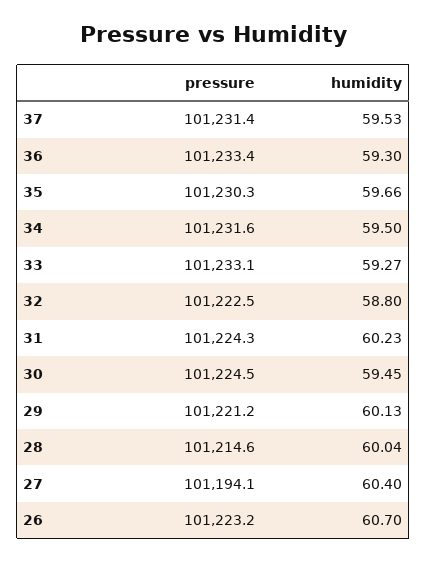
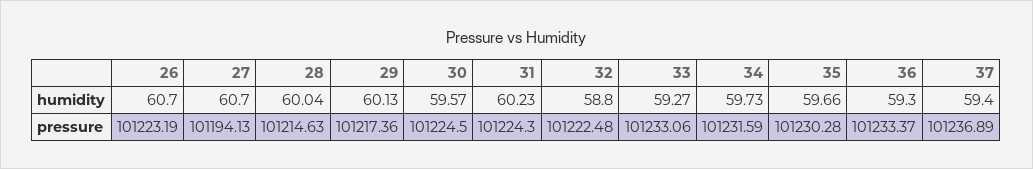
pressure, 37: 101231.4 -> 101236.89
humidity, 37: 59.53 -> 59.4
humidity, 34: 59.5 -> 59.73
humidity, 30: 59.45 -> 59.57
pressure, 29: 101221.2 -> 101217.36
humidity, 27: 60.4 -> 60.7

